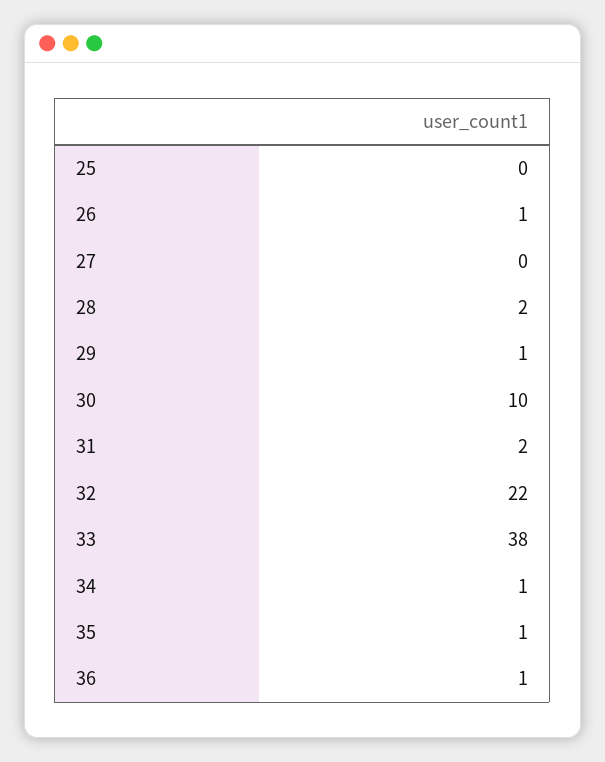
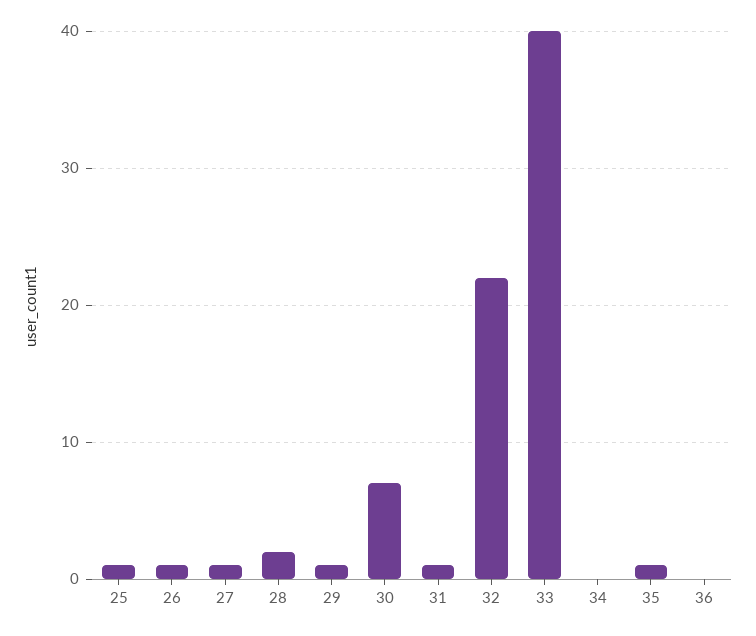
25: 0 -> 1
27: 0 -> 1
30: 10 -> 7
31: 2 -> 1
33: 38 -> 40
34: 1 -> 0
36: 1 -> 0

